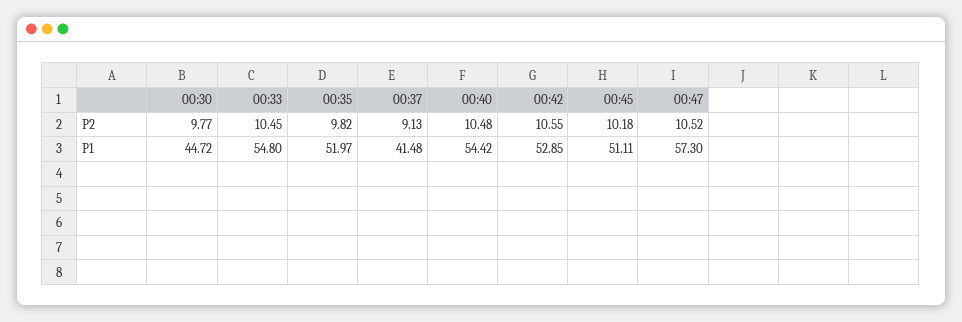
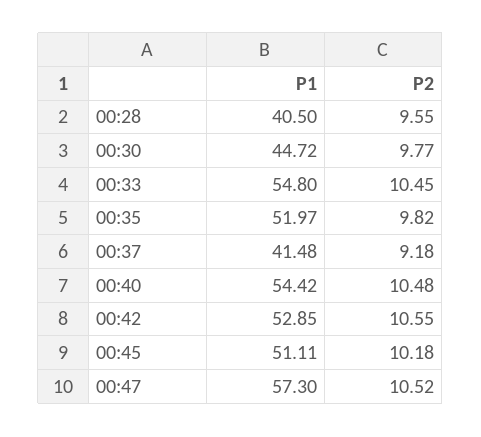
00:37, P2: 9.13 -> 9.18
00:28, P1: none -> 40.5
00:28, P2: none -> 9.55

